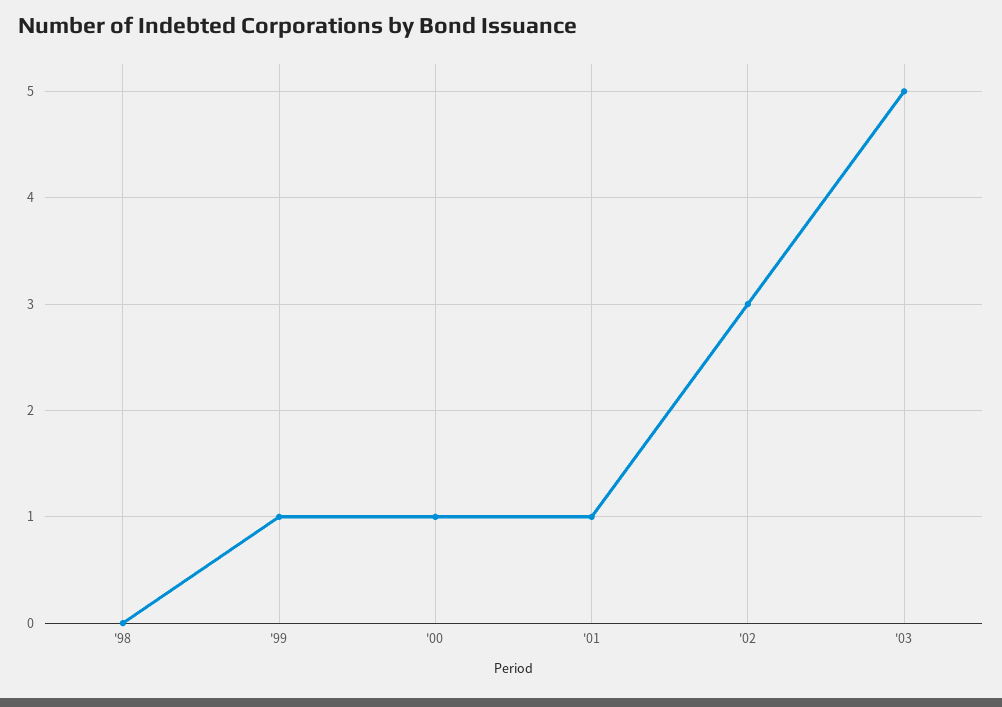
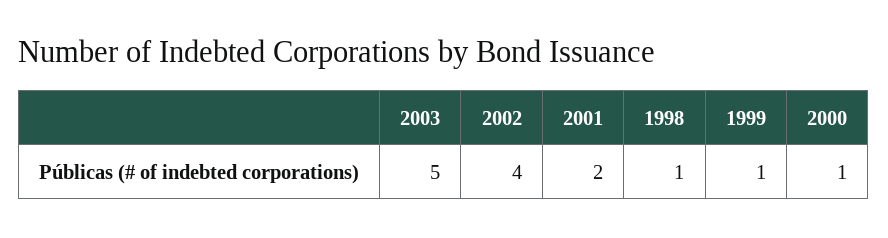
'98: 0 -> 1
'01: 1 -> 2
'02: 3 -> 4

